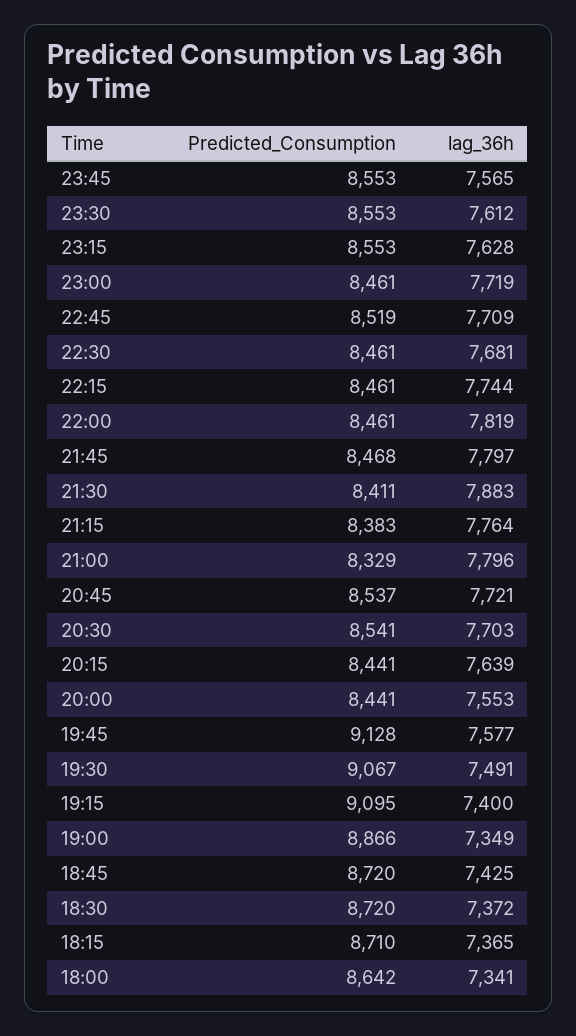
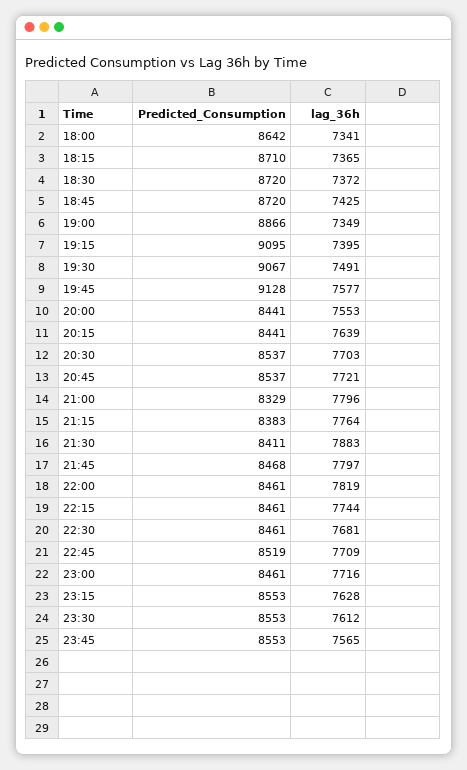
lag_36h, 23:00: 7719 -> 7716
Predicted_Consumption, 20:30: 8541 -> 8537
lag_36h, 19:15: 7400 -> 7395

